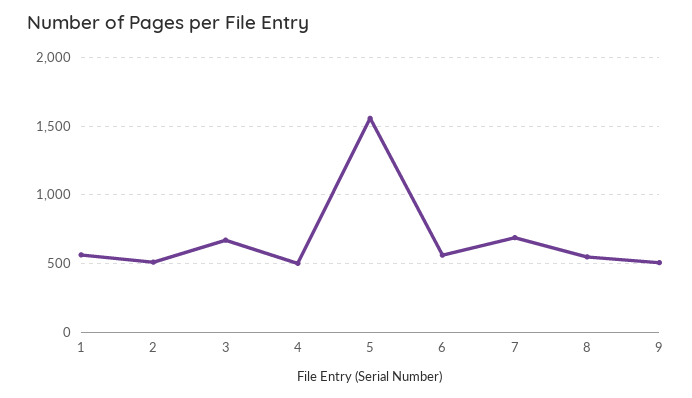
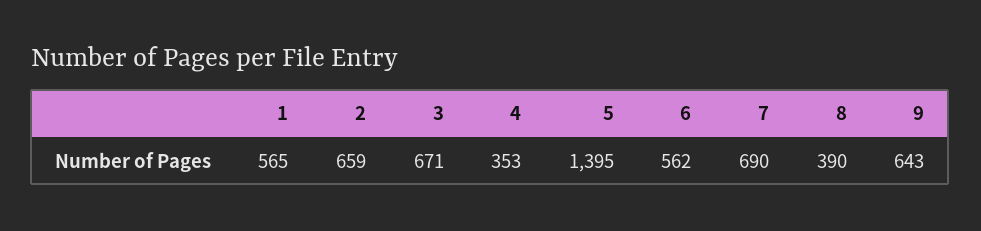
2: 500 -> 659
4: 500 -> 353
5: 1550 -> 1395
8: 550 -> 390
9: 500 -> 643

